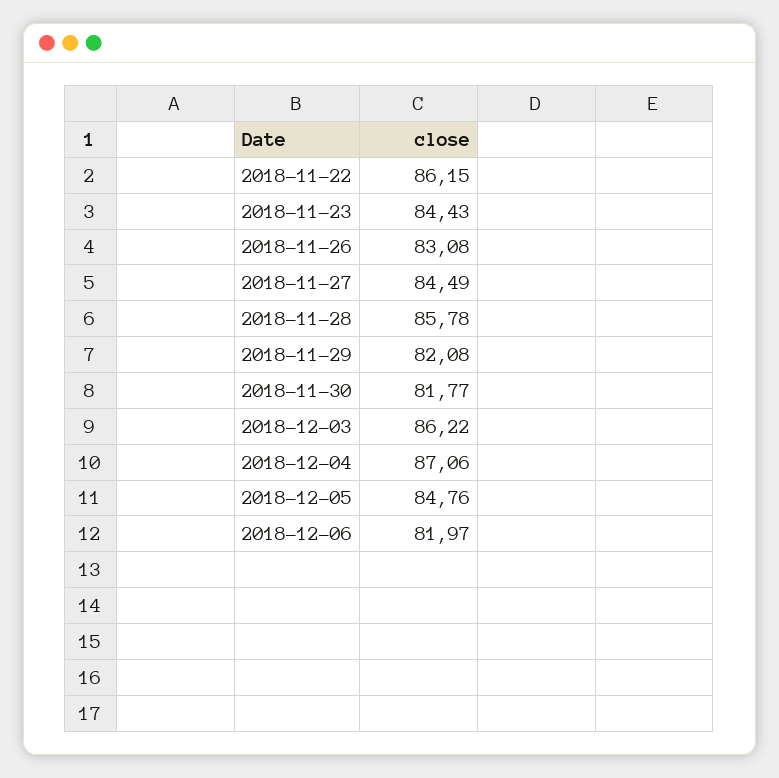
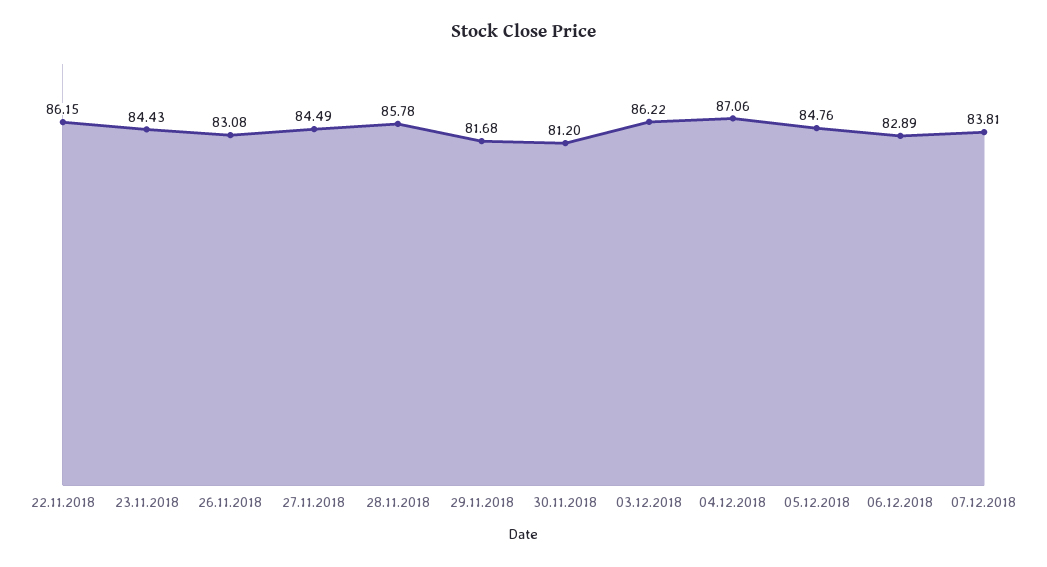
2018-11-29: 82.08 -> 81.68
2018-11-30: 81.77 -> 81.2
2018-12-06: 81.97 -> 82.89
07.12.2018: none -> 83.81

